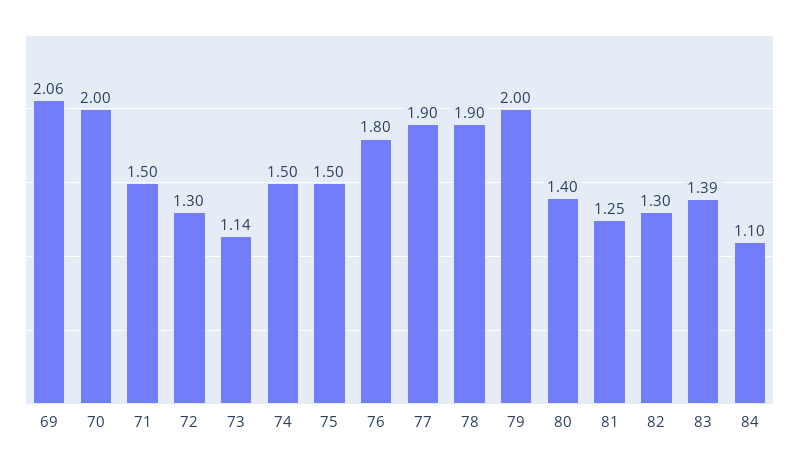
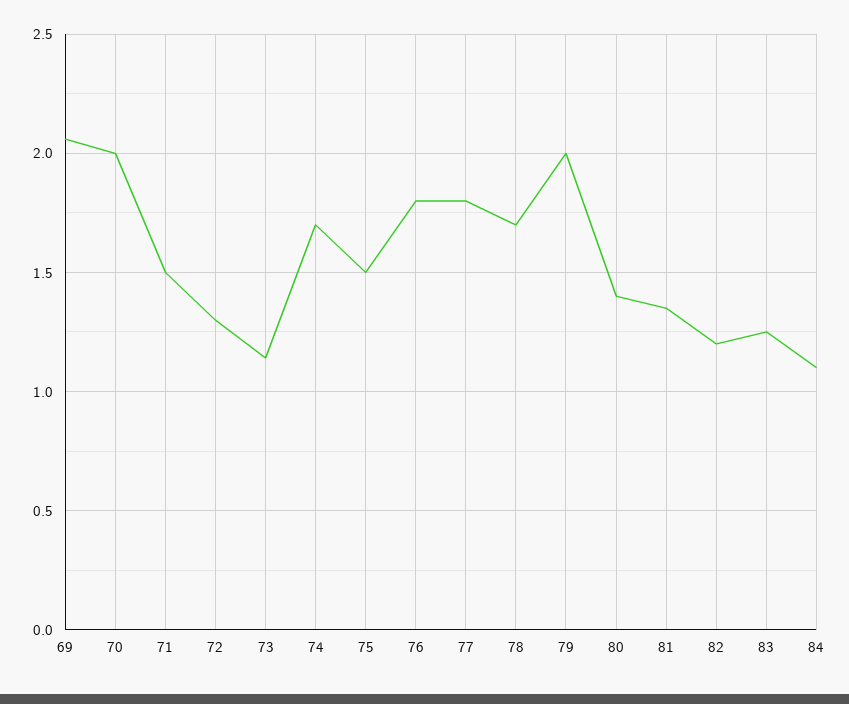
74: 1.5 -> 1.7
77: 1.9 -> 1.8
78: 1.9 -> 1.7
81: 1.25 -> 1.35
82: 1.3 -> 1.2
83: 1.39 -> 1.25

